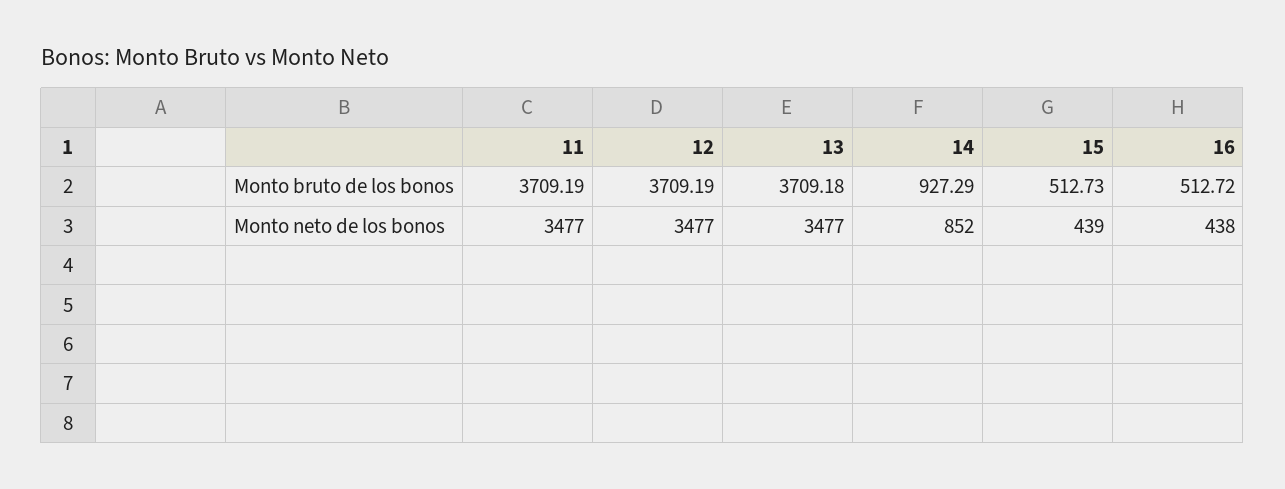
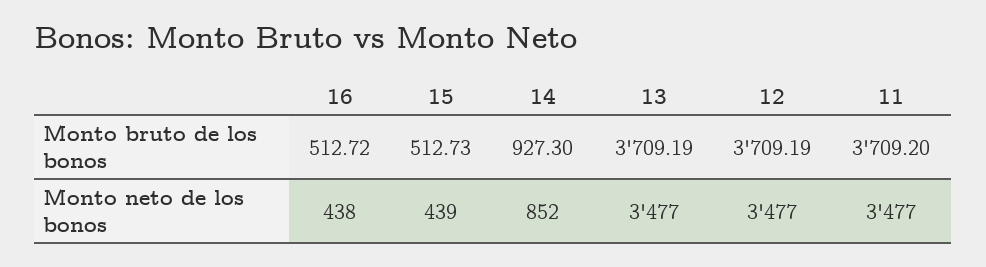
11, Monto bruto de los bonos: 3709.19 -> 3709.2
13, Monto bruto de los bonos: 3709.18 -> 3709.19
14, Monto bruto de los bonos: 927.29 -> 927.3

